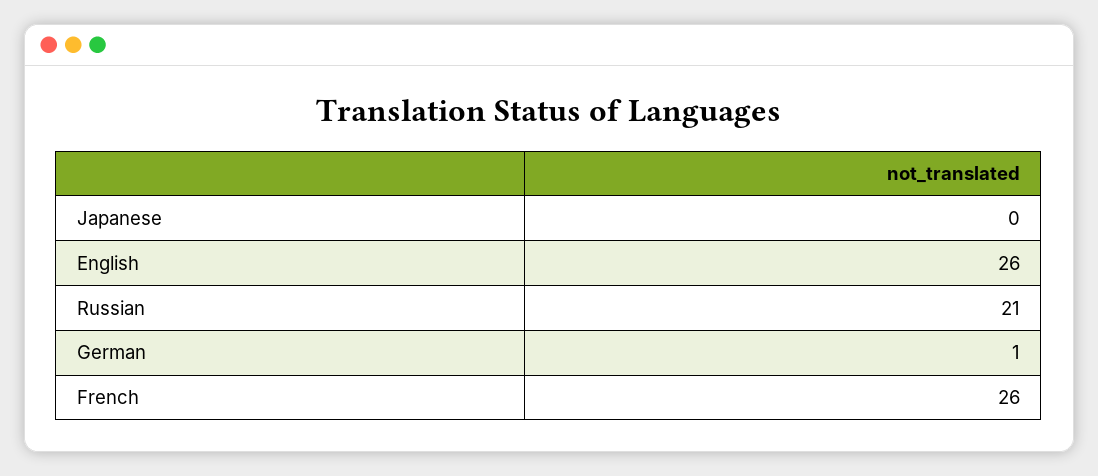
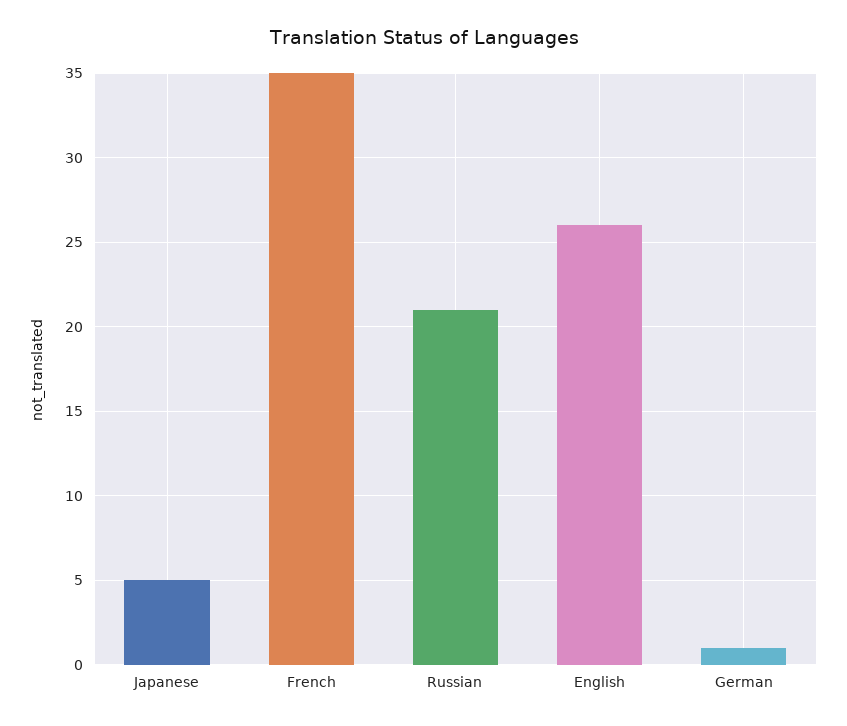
Japanese: 0 -> 5
French: 26 -> 35

